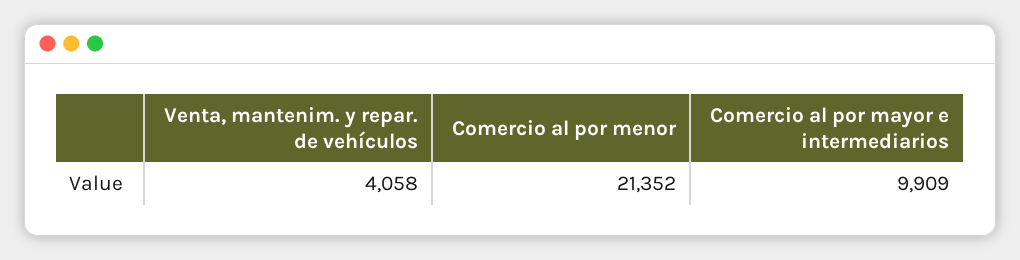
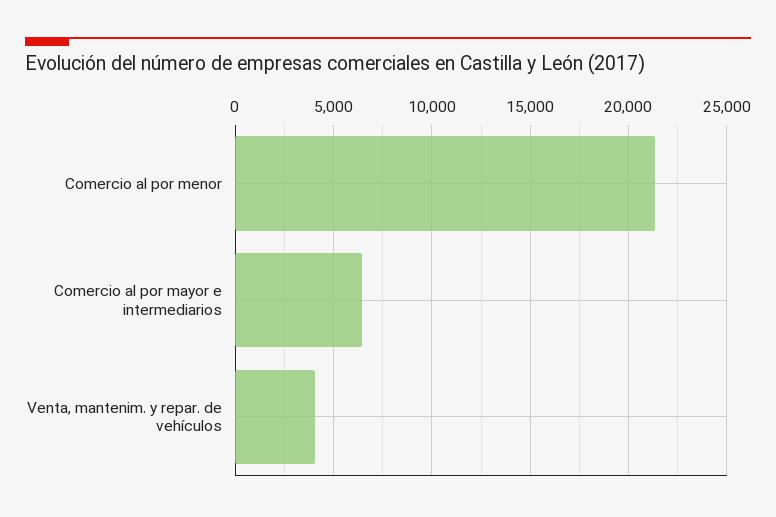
Comercio al por mayor e intermediarios: 9909 -> 6500

